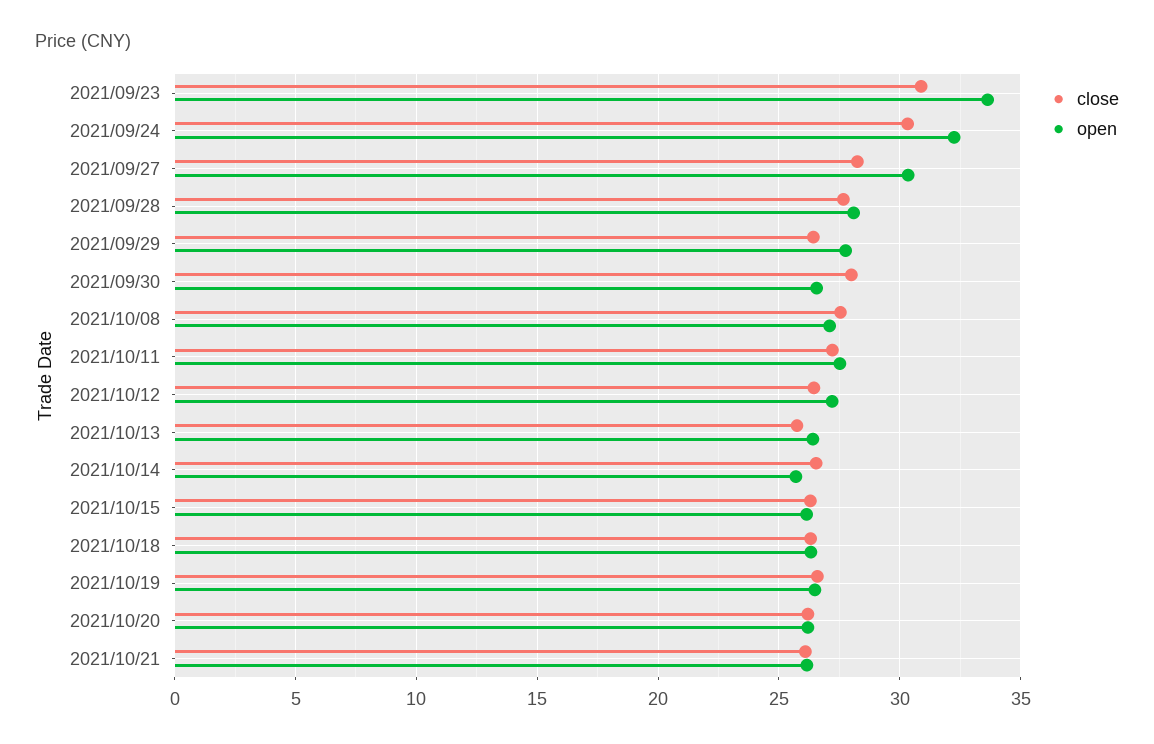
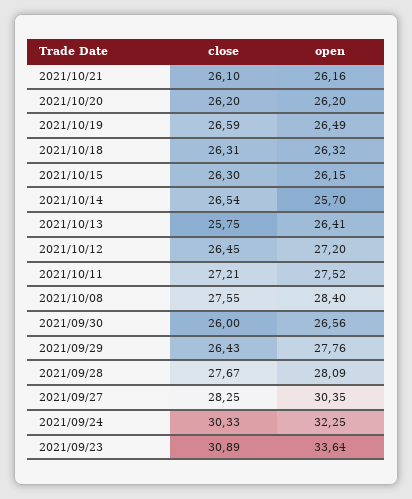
close, 2021/09/30: 28 -> 26
open, 2021/10/08: 27 -> 28.4

